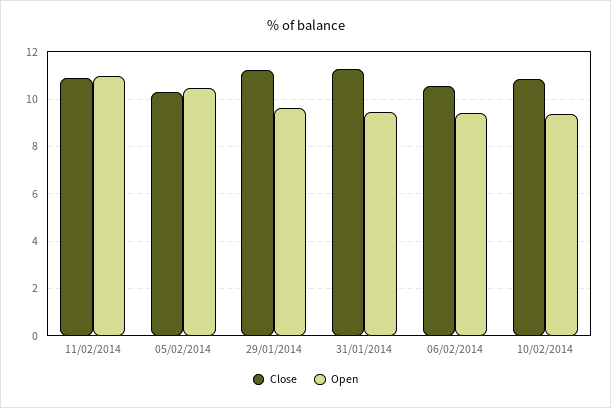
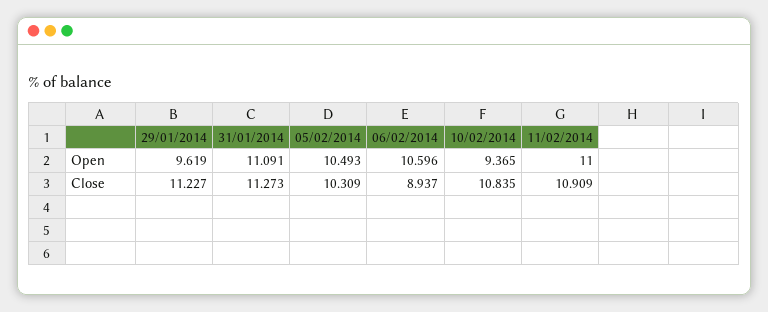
Open, 31/01/2014: 9.5 -> 11.091
Close, 06/02/2014: 10.5 -> 8.937
Open, 06/02/2014: 9.5 -> 10.596

